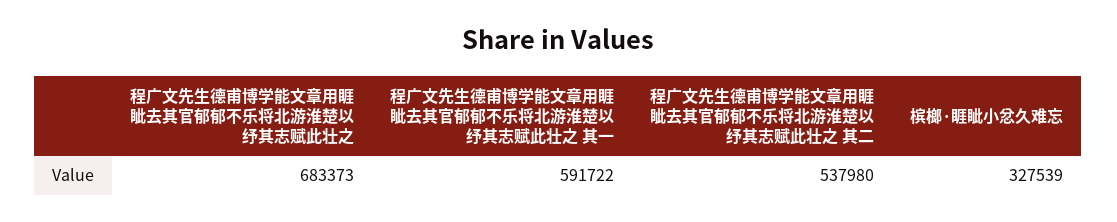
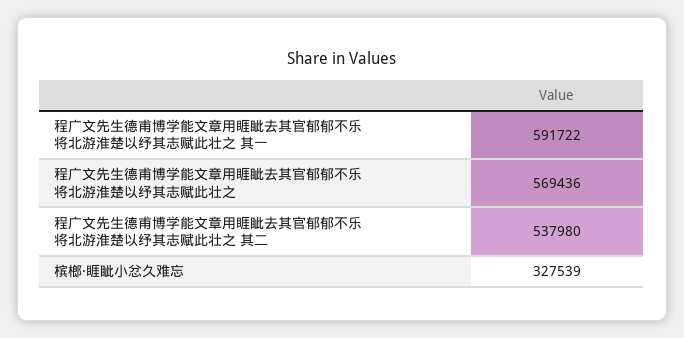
程广文先生德甫博学能文章用睚眦去其官郁郁不乐将北游淮楚以纾其志赋此壮之: 683373 -> 569436

